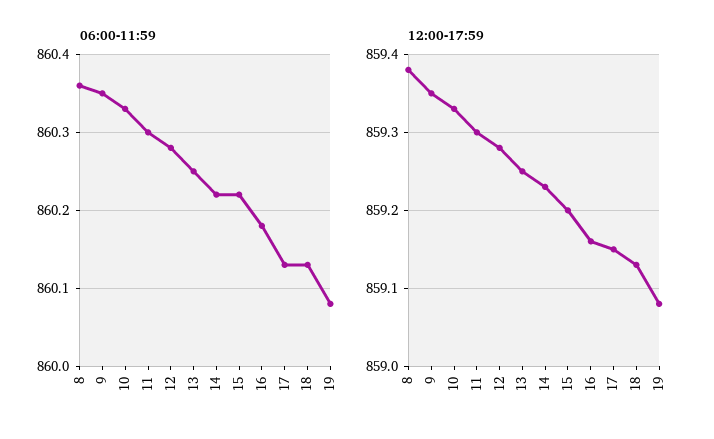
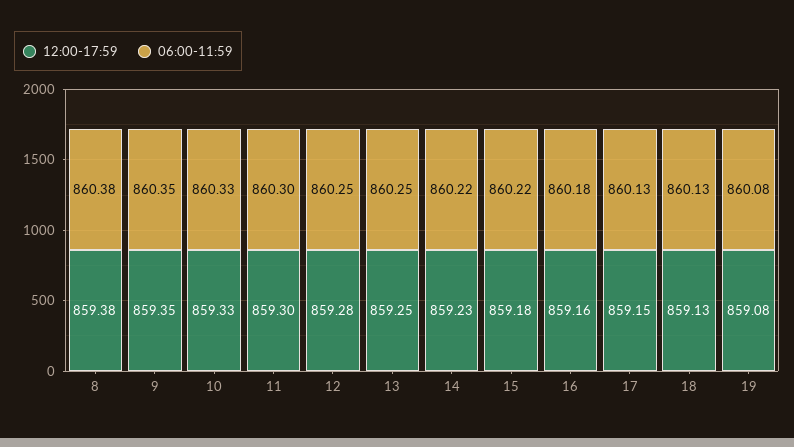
06:00-11:59, 8: 860.36 -> 860.38
06:00-11:59, 12: 860.28 -> 860.25
12:00-17:59, 15: 859.2 -> 859.18

